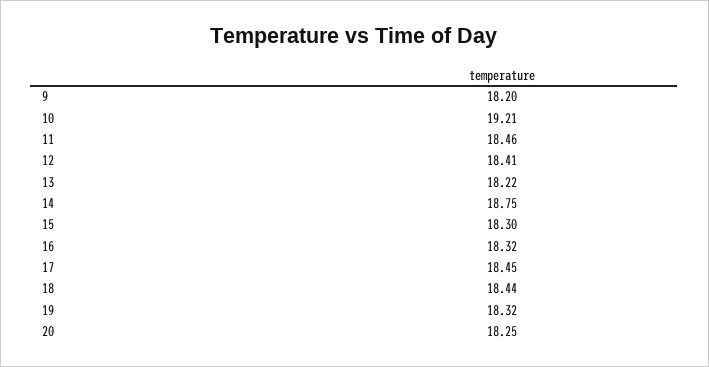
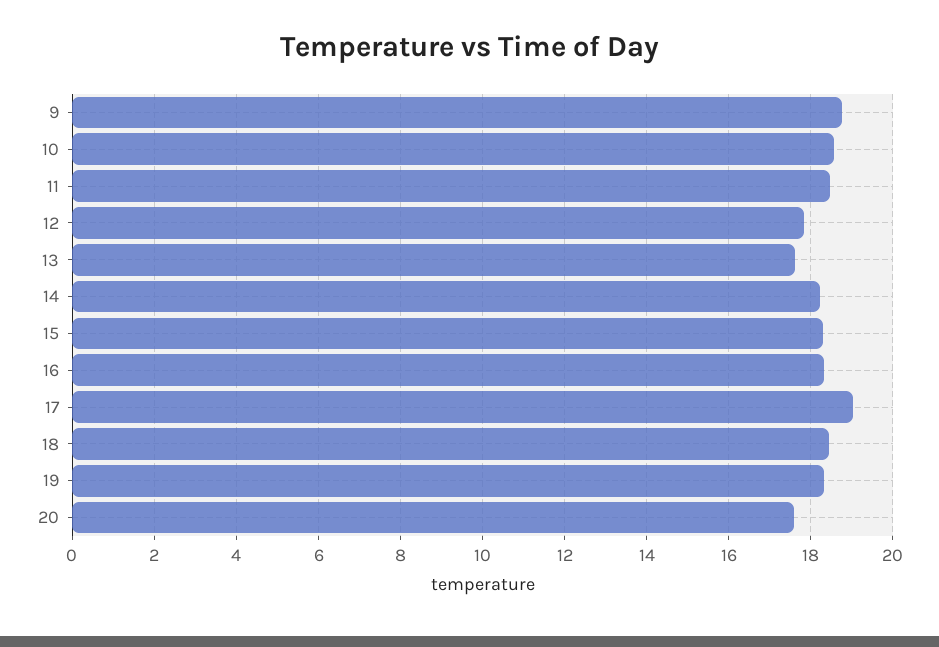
9: 18.2 -> 18.8
10: 19.21 -> 18.6
12: 18.41 -> 17.8
13: 18.22 -> 17.6
14: 18.75 -> 18.2
17: 18.45 -> 19
20: 18.25 -> 17.6

